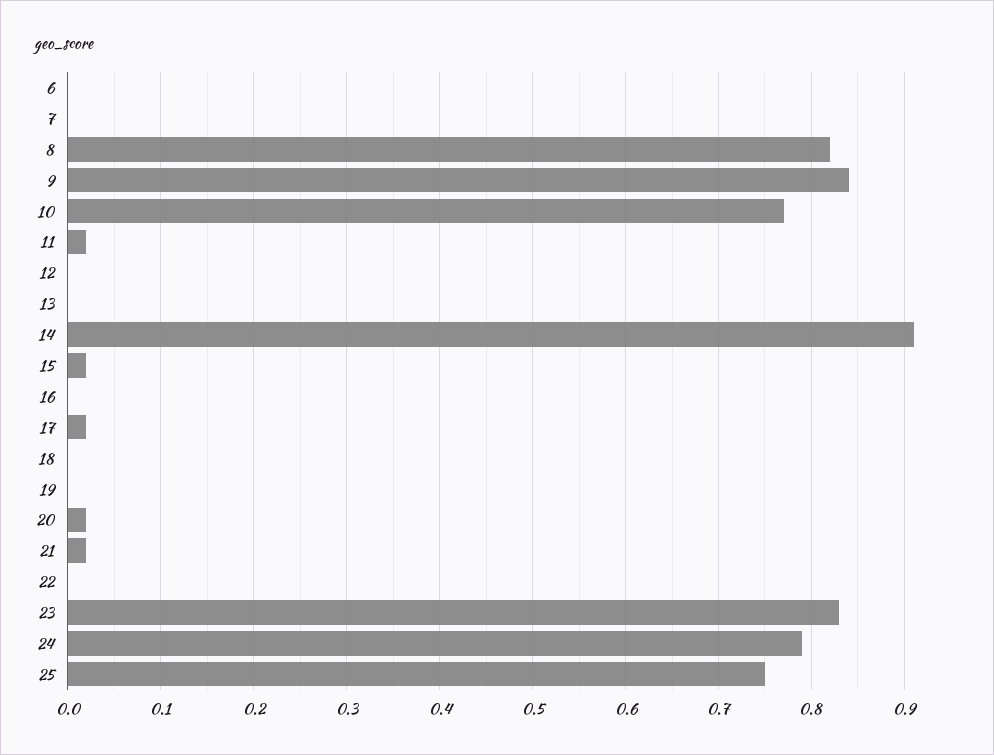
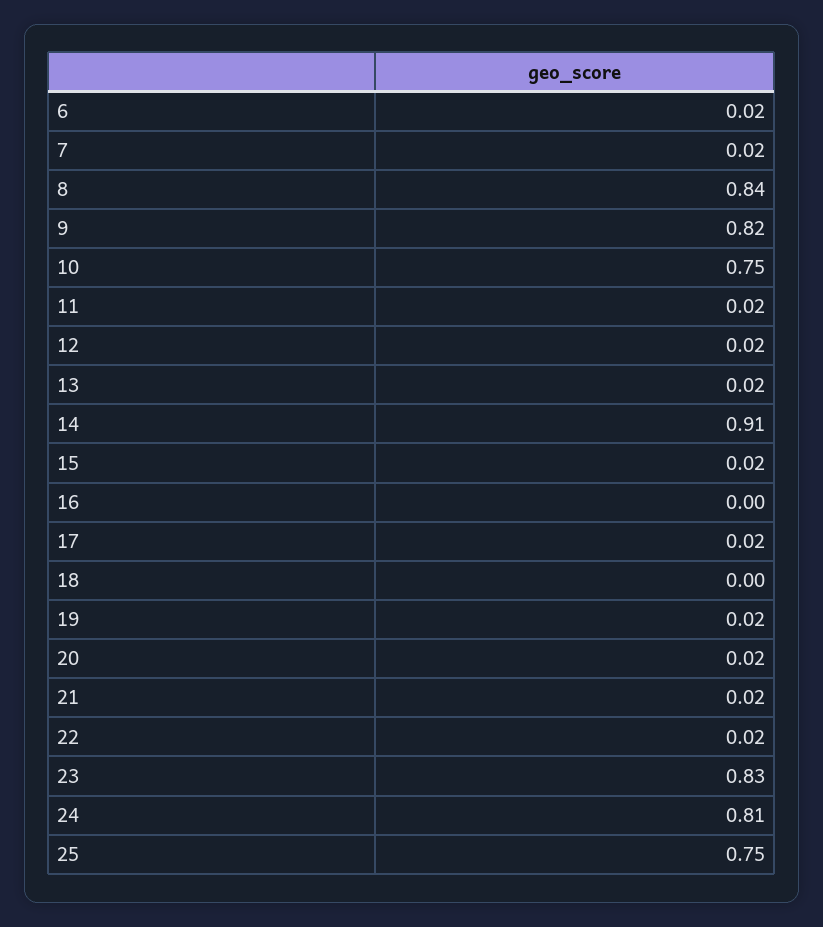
6: 0 -> 0.02
7: 0 -> 0.02
8: 0.82 -> 0.84
9: 0.84 -> 0.82
10: 0.77 -> 0.75
12: 0 -> 0.02
13: 0 -> 0.02
19: 0 -> 0.02
22: 0 -> 0.02
24: 0.79 -> 0.81

